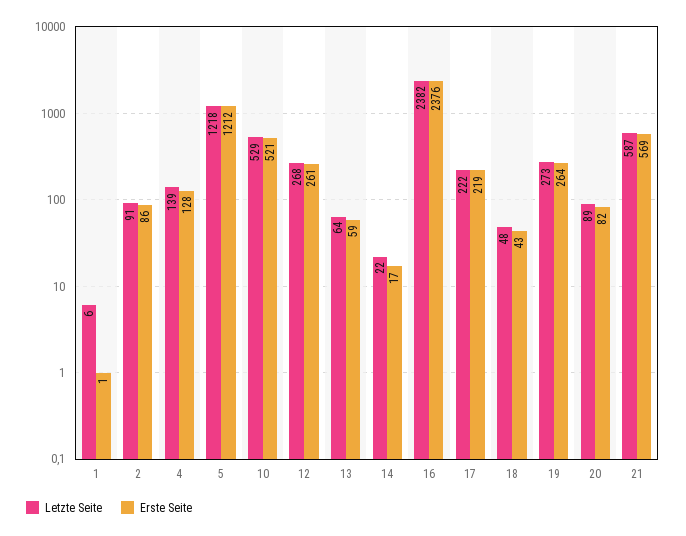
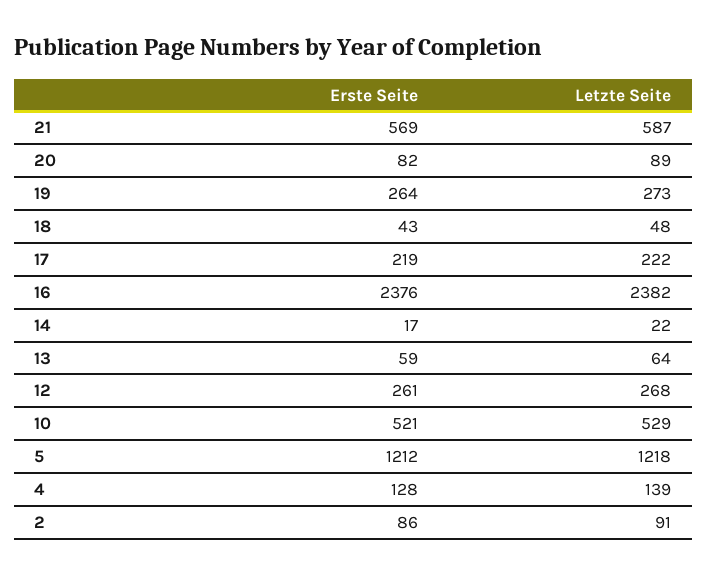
Letzte Seite, 1: 6 -> none
Erste Seite, 1: 1 -> none

